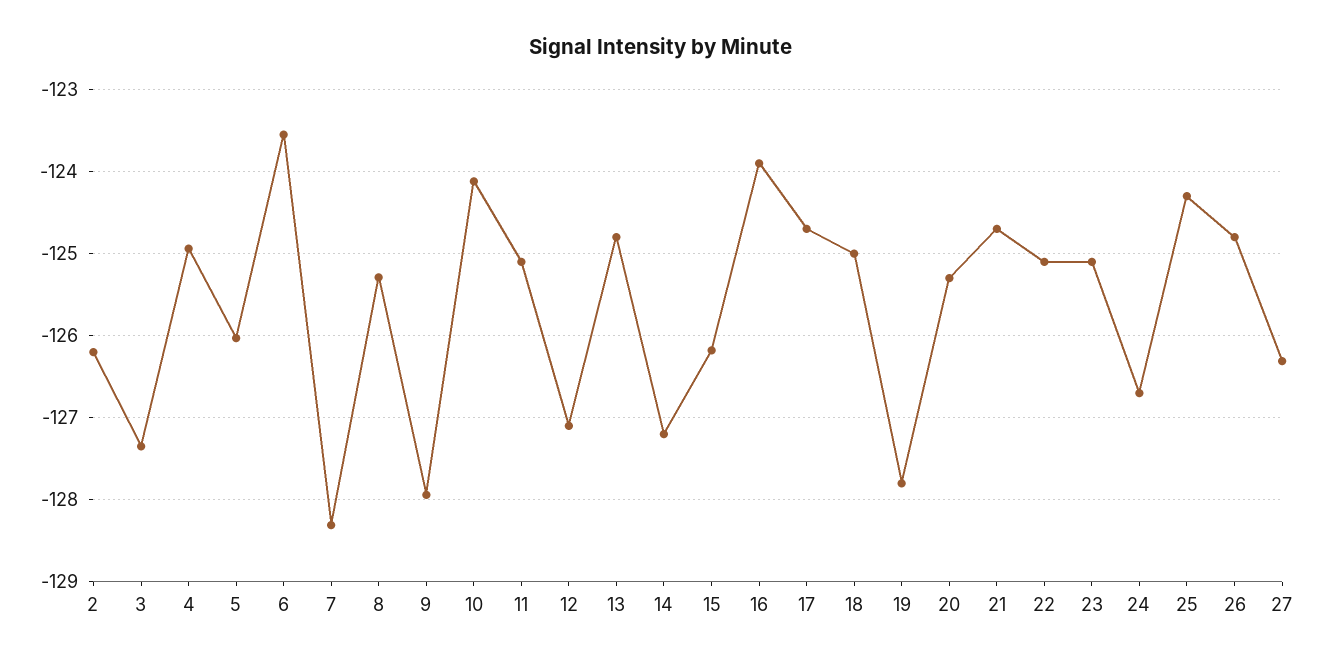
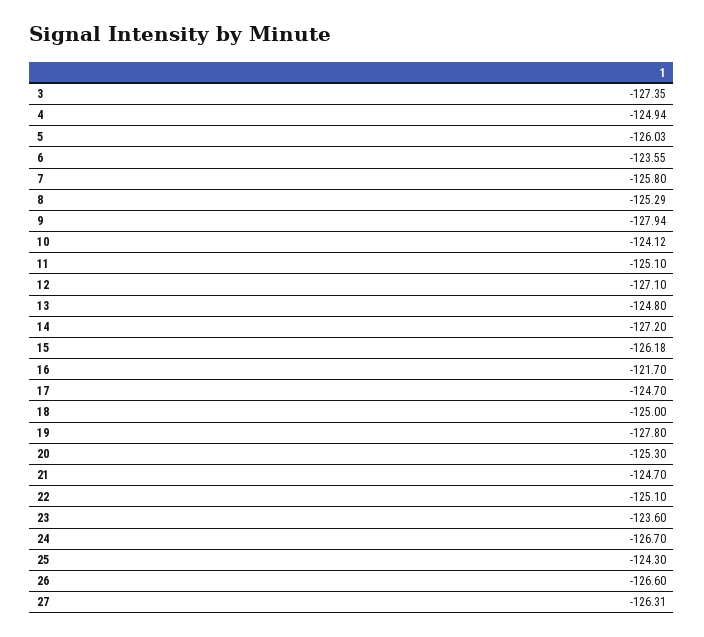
2: -126.2 -> none
7: -128.3 -> -125.8
16: -123.9 -> -121.7
23: -125.1 -> -123.6
26: -124.8 -> -126.6

